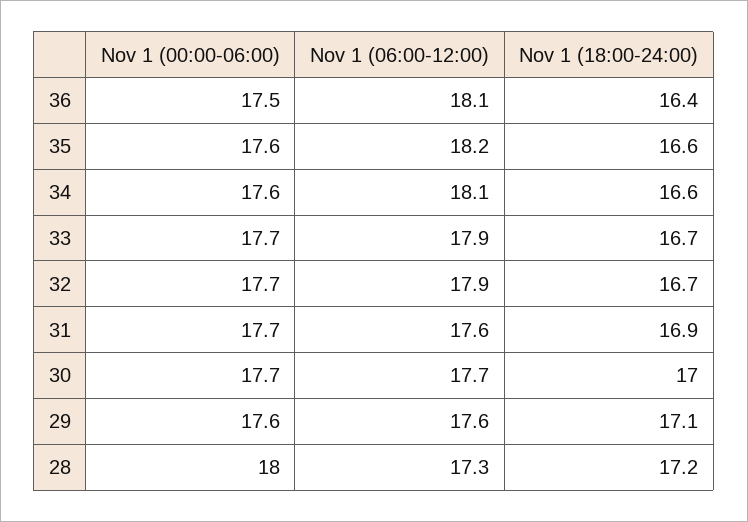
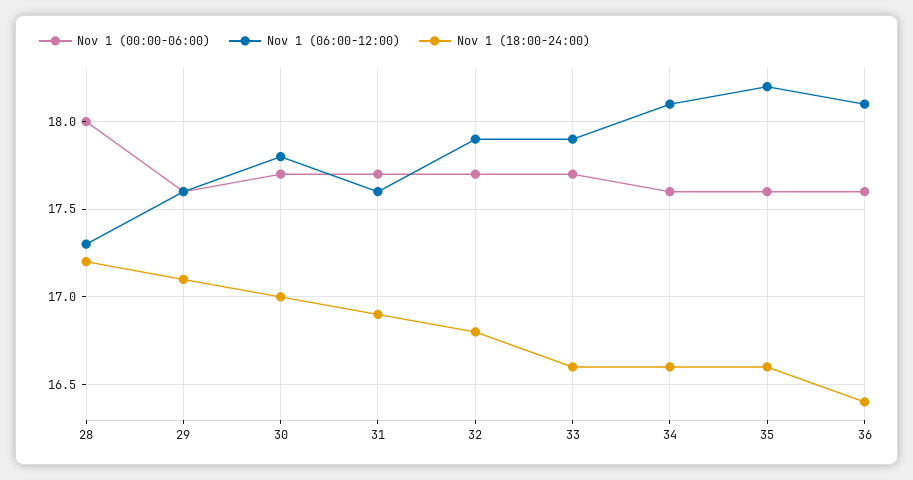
Nov 1 (00:00-06:00), 36: 17.5 -> 17.6
Nov 1 (18:00-24:00), 33: 16.7 -> 16.6
Nov 1 (18:00-24:00), 32: 16.7 -> 16.8
Nov 1 (06:00-12:00), 30: 17.7 -> 17.8

